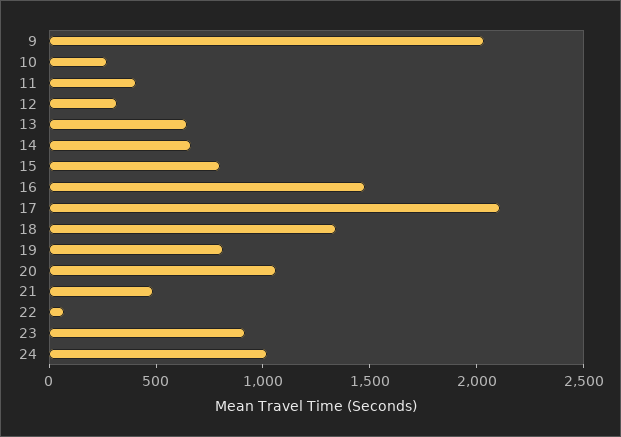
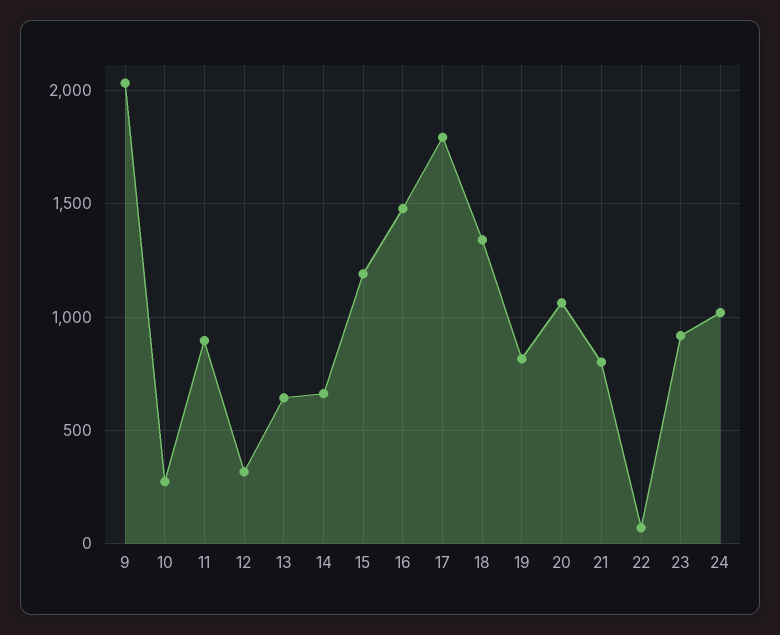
11: 400 -> 900
15: 800 -> 1200
17: 2100 -> 1800
21: 500 -> 800

